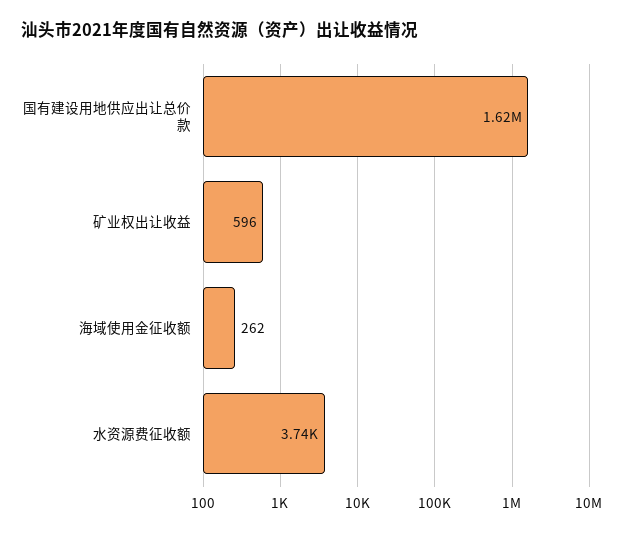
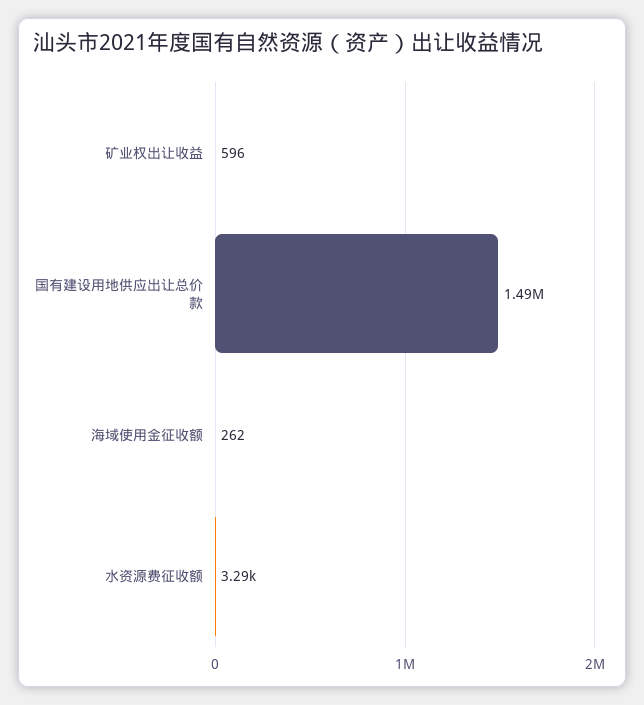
国有建设用地供应出让总价款: 1620000 -> 1490000
水资源费征收额: 3740 -> 3290

